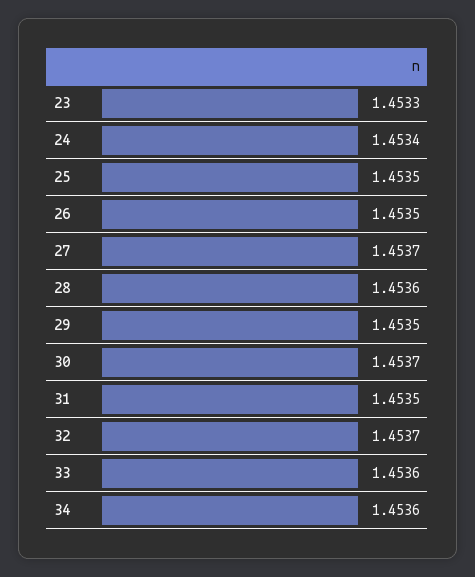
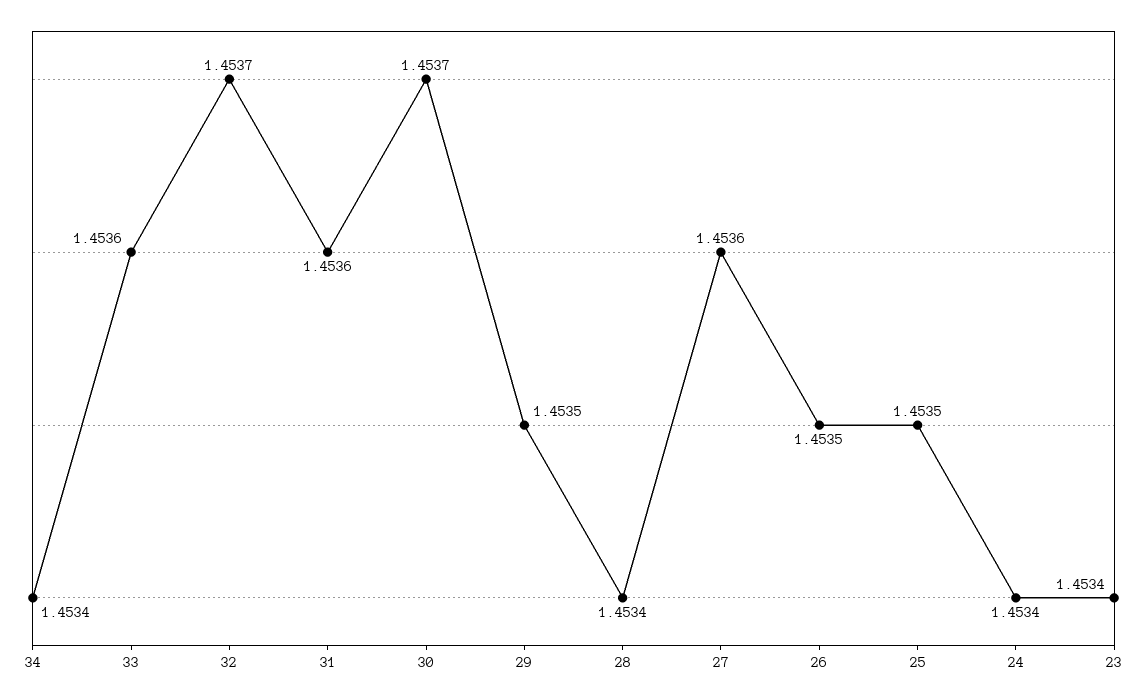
23: 1.4533 -> 1.4534
27: 1.4537 -> 1.4536
28: 1.4536 -> 1.4534
31: 1.4535 -> 1.4536
34: 1.4536 -> 1.4534

